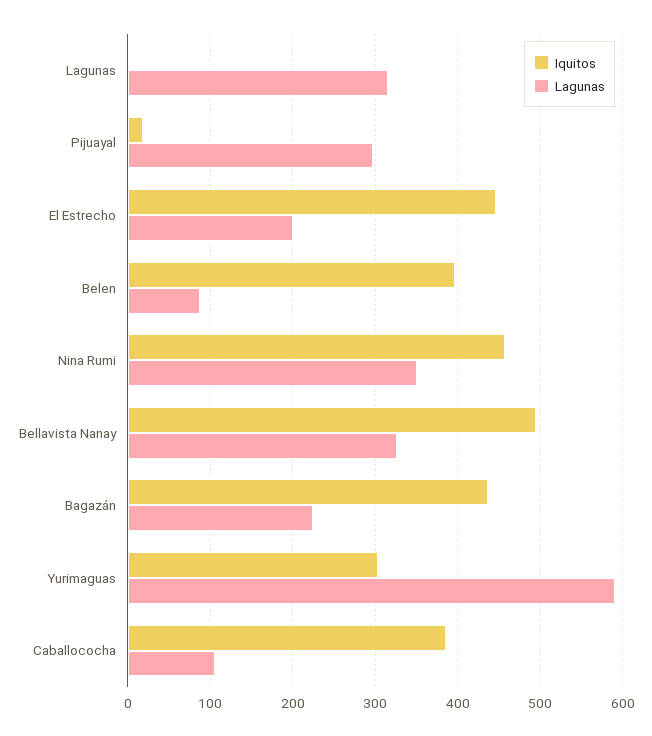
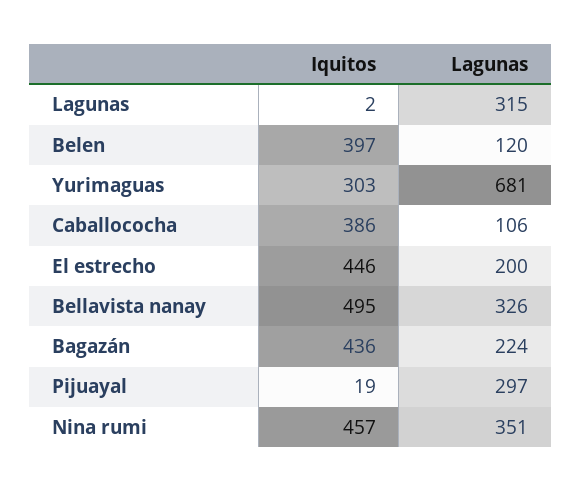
Lagunas, Belen: 90 -> 120
Lagunas, Yurimaguas: 590 -> 681

